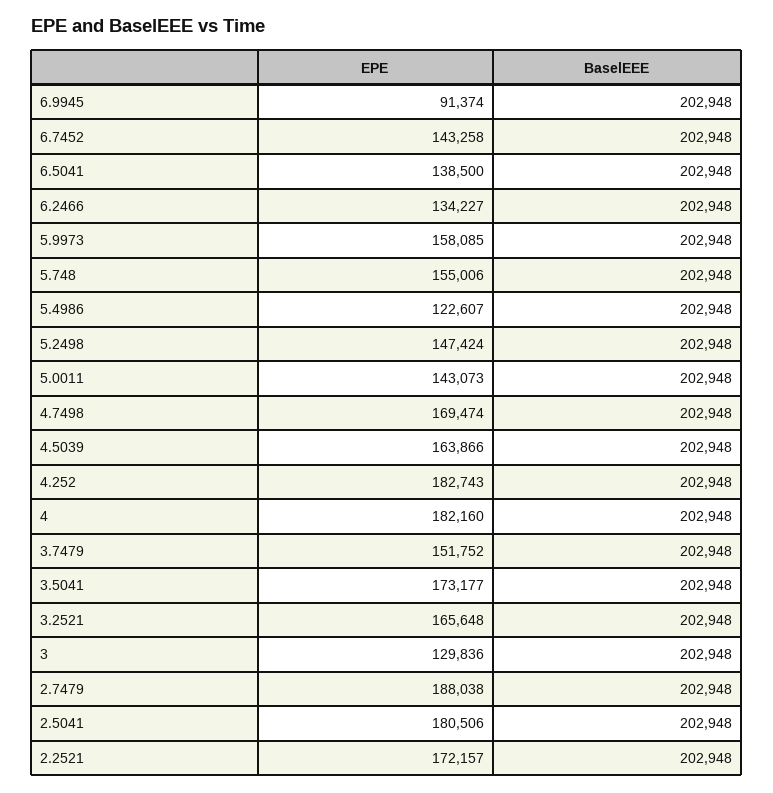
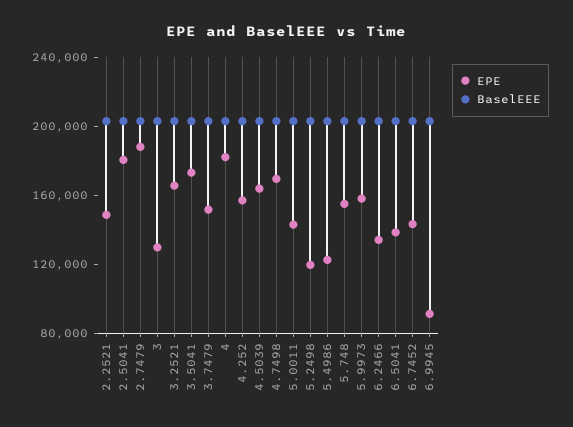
EPE, 5.2498: 147424 -> 120000
EPE, 4.252: 182743 -> 160000
EPE, 2.2521: 172157 -> 150000

